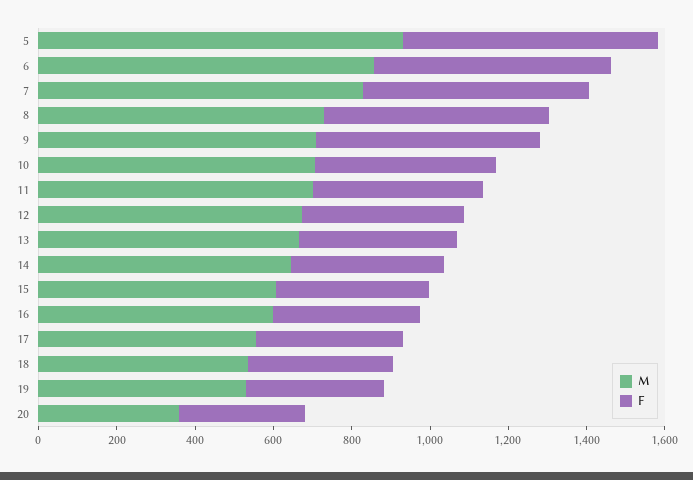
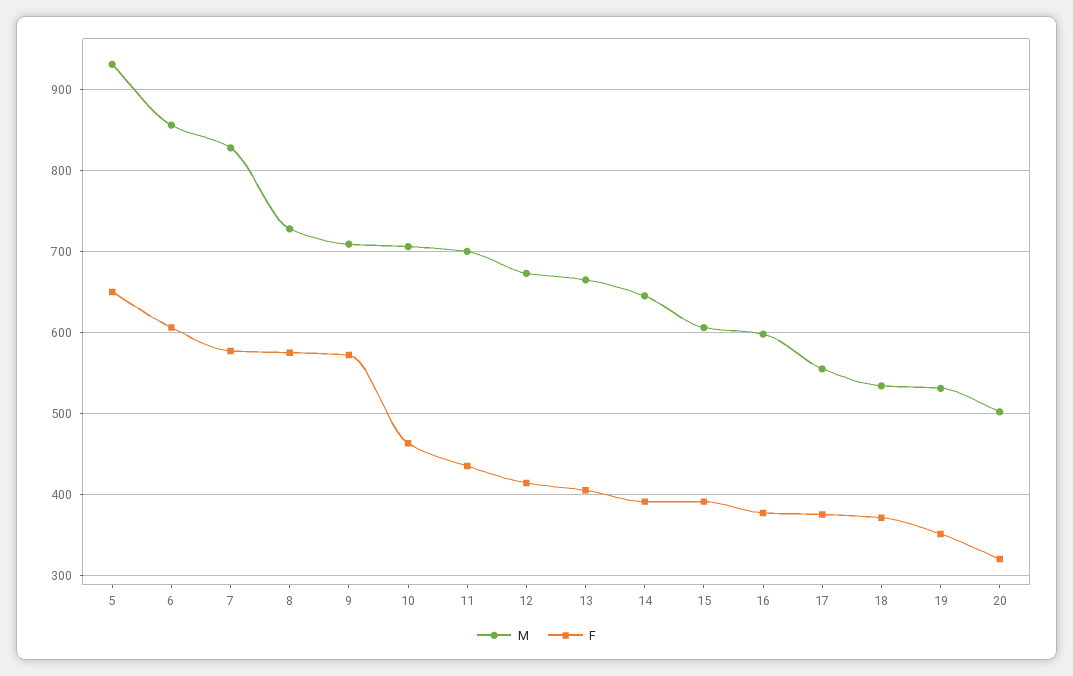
M, 20: 350 -> 500

